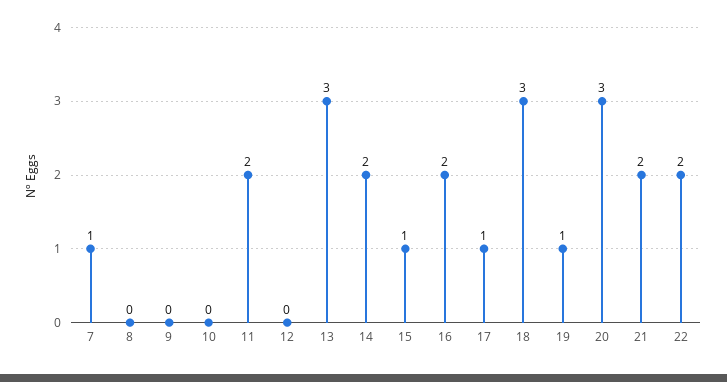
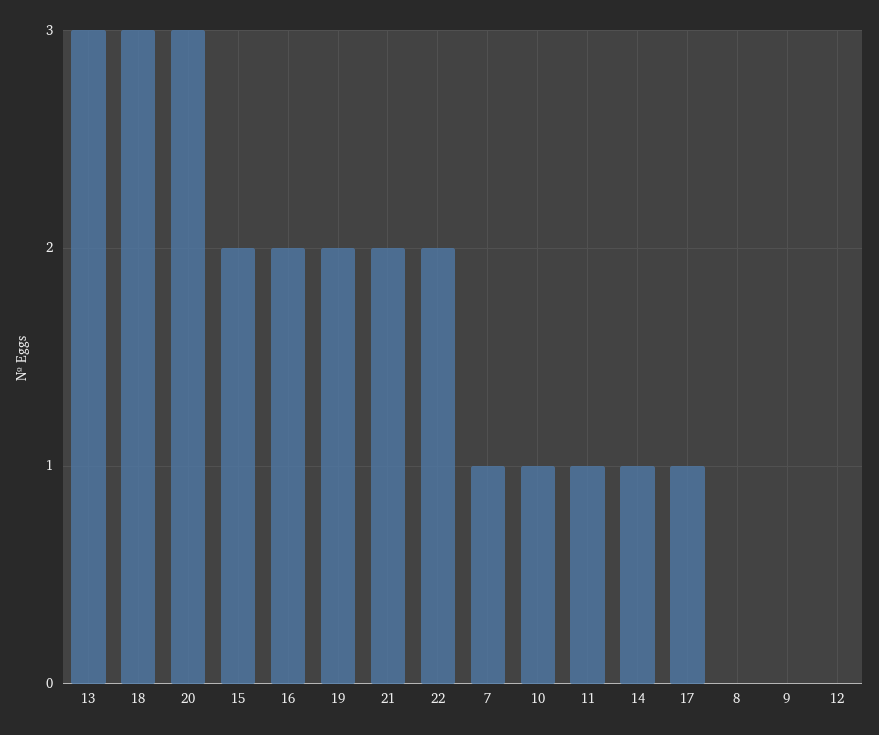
10: 0 -> 1
11: 2 -> 1
14: 2 -> 1
15: 1 -> 2
19: 1 -> 2

